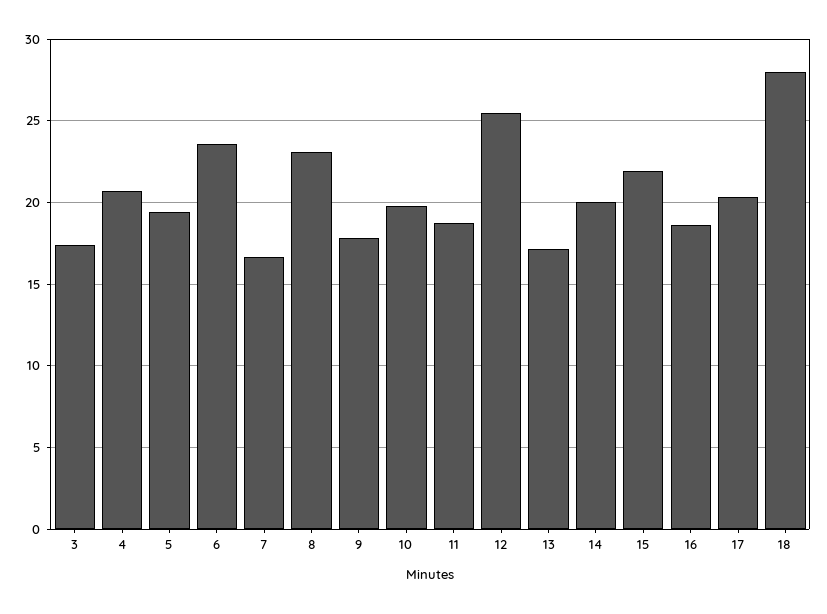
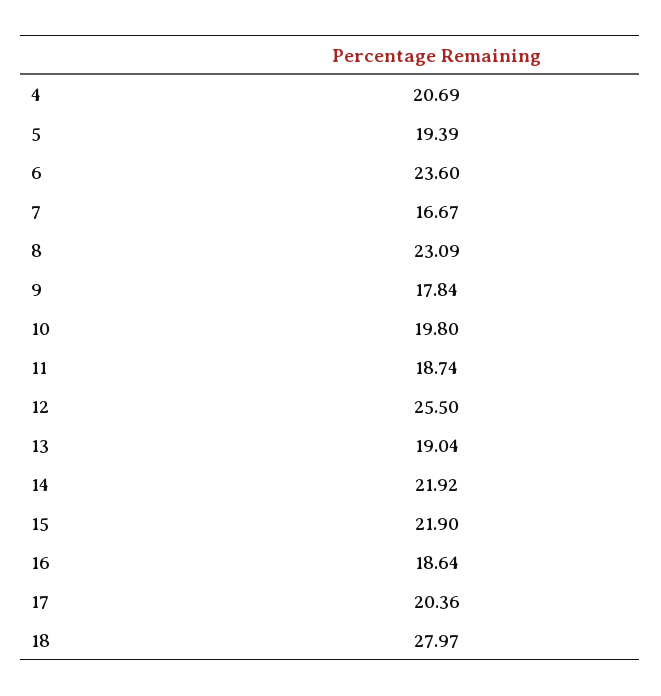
3: 17.5 -> none
13: 17 -> 19.04
14: 20 -> 21.92

